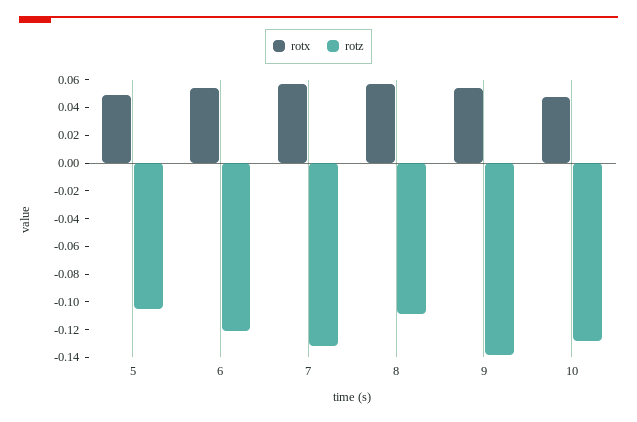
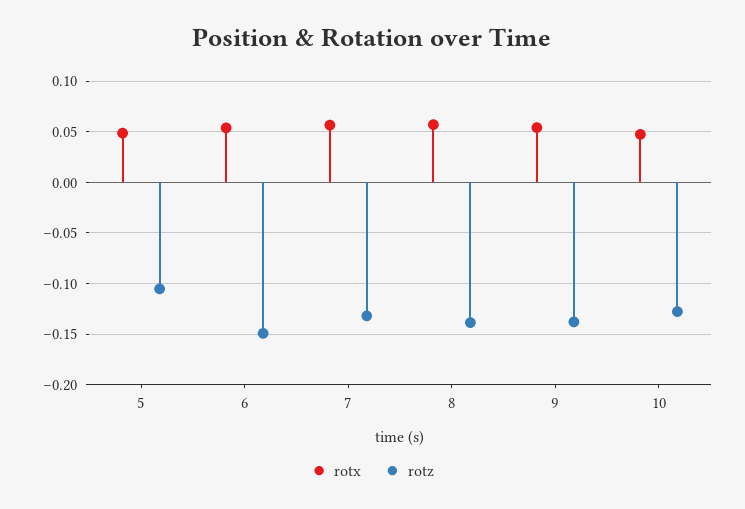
rotz, 6: -0.12 -> -0.15
rotz, 8: -0.11 -> -0.14

